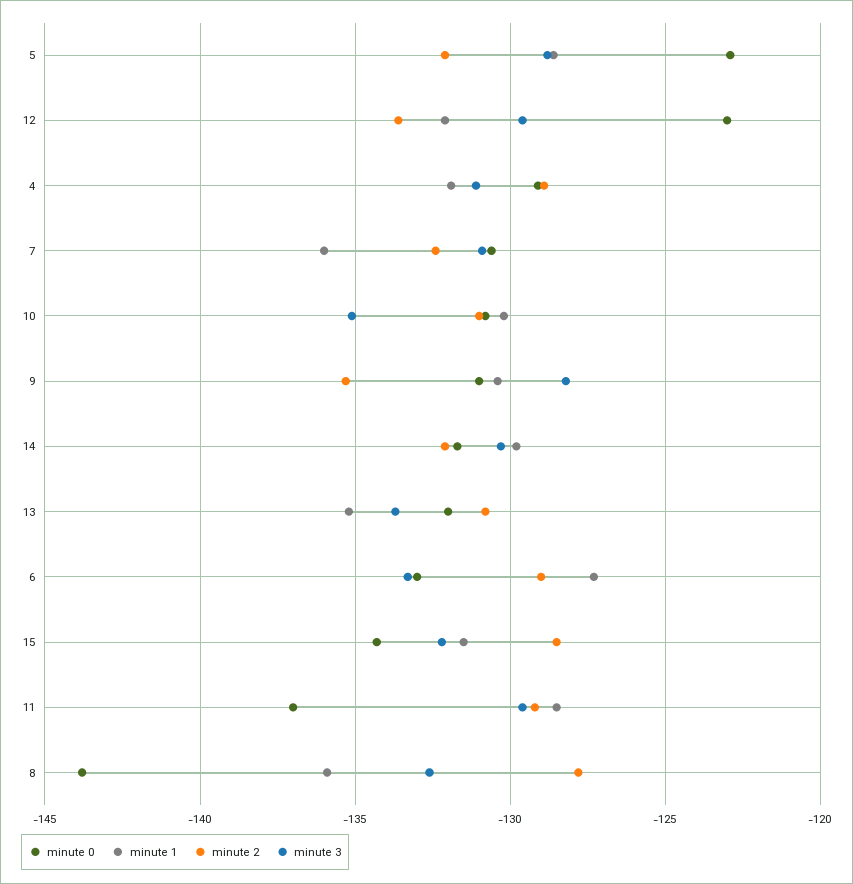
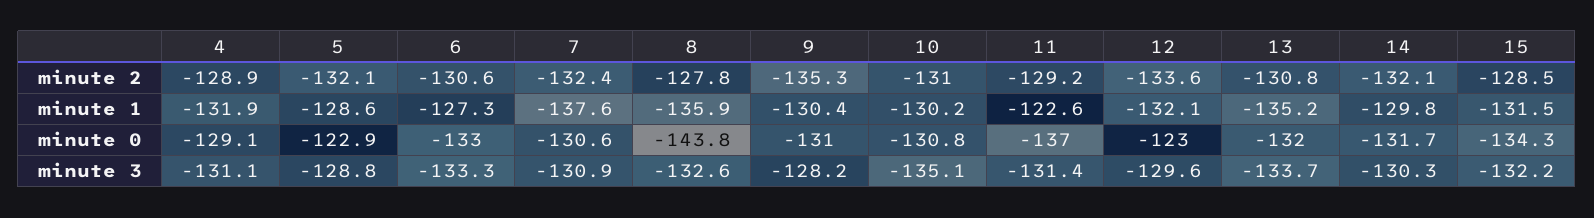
minute 1, 7: -136 -> -137.6
minute 2, 6: -129 -> -130.6
minute 1, 11: -128.5 -> -122.6
minute 3, 11: -129.5 -> -131.4

